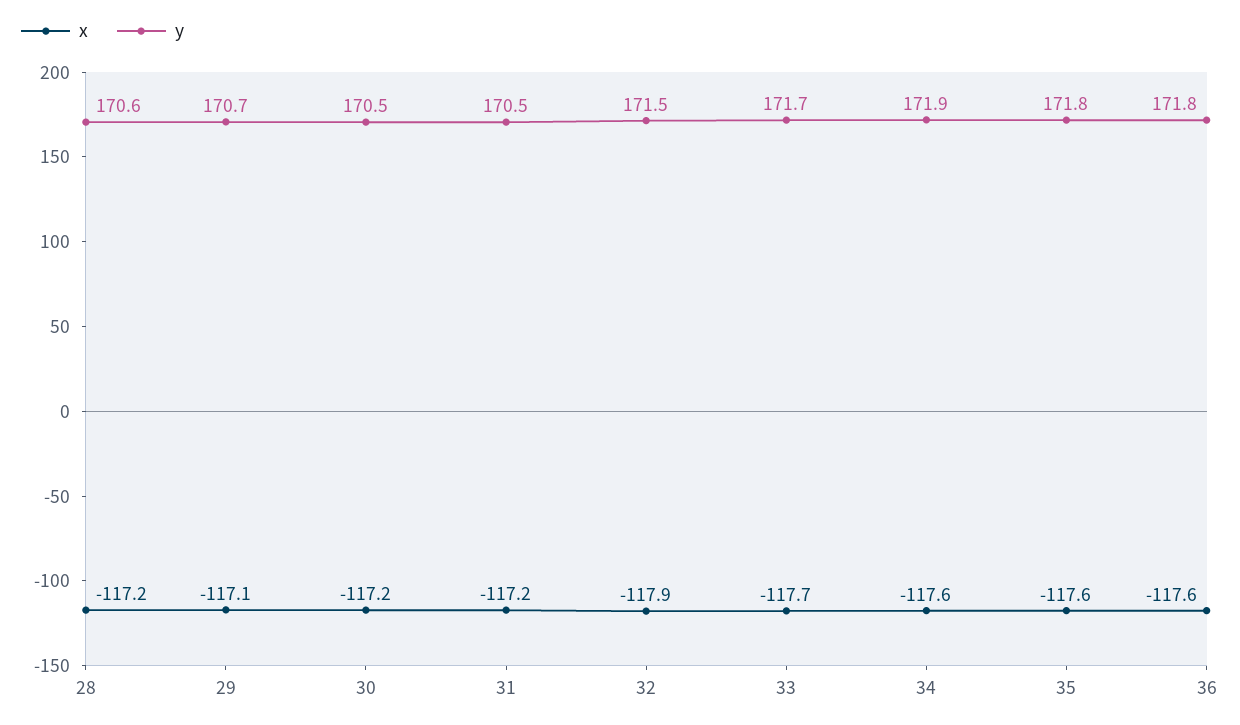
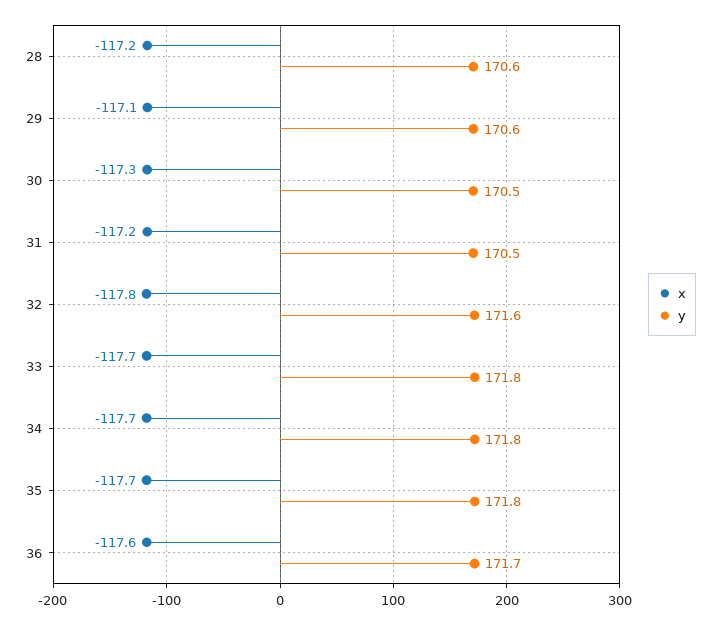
y, 29: 170.7 -> 170.6
x, 30: -117.2 -> -117.3
x, 32: -117.9 -> -117.8
y, 32: 171.5 -> 171.6
y, 33: 171.7 -> 171.8
x, 34: -117.6 -> -117.7
y, 34: 171.9 -> 171.8
x, 35: -117.6 -> -117.7
y, 36: 171.8 -> 171.7

